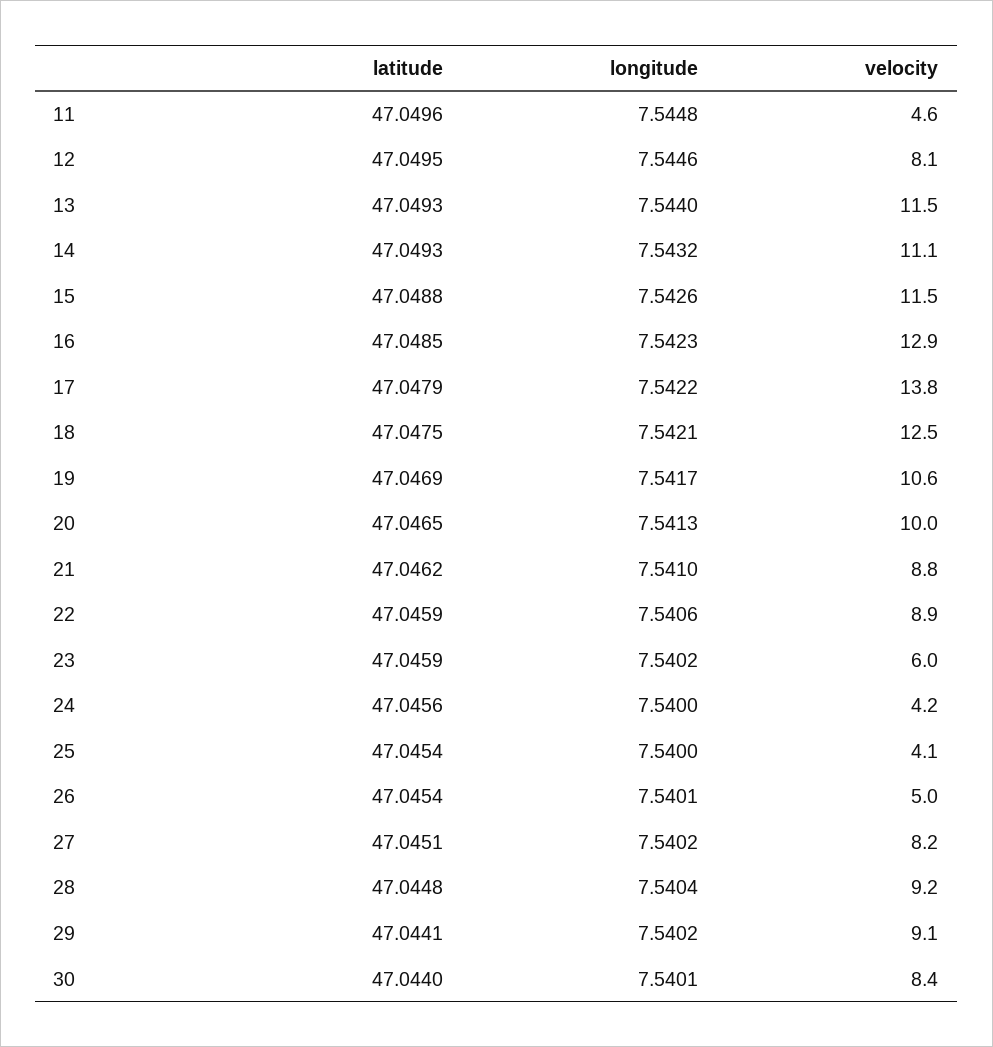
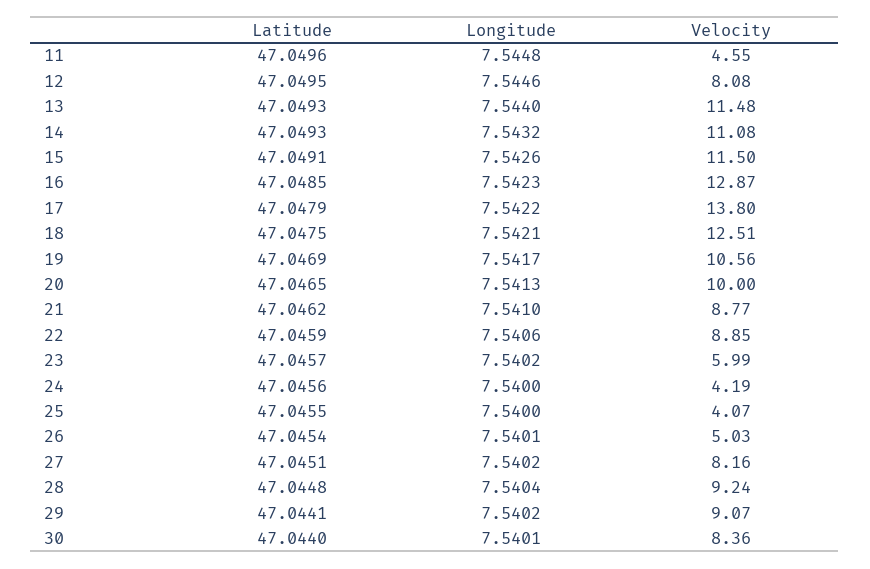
latitude, 15: 47.0488 -> 47.0491
latitude, 23: 47.0459 -> 47.0457
latitude, 25: 47.0454 -> 47.0455

